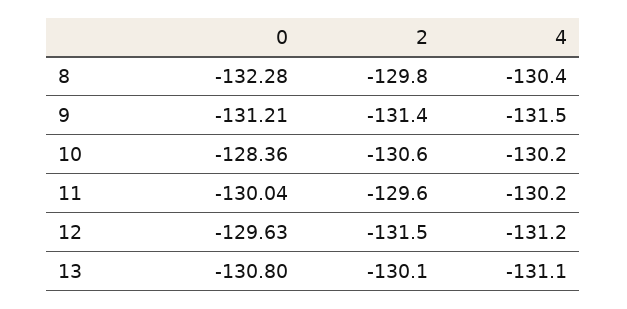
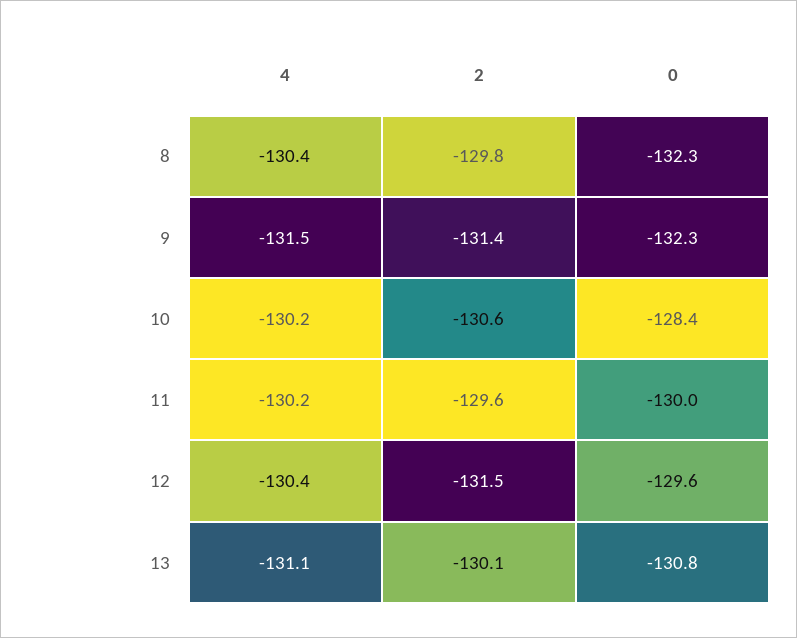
0, 9: -131.21 -> -132.3
4, 12: -131.2 -> -130.4

